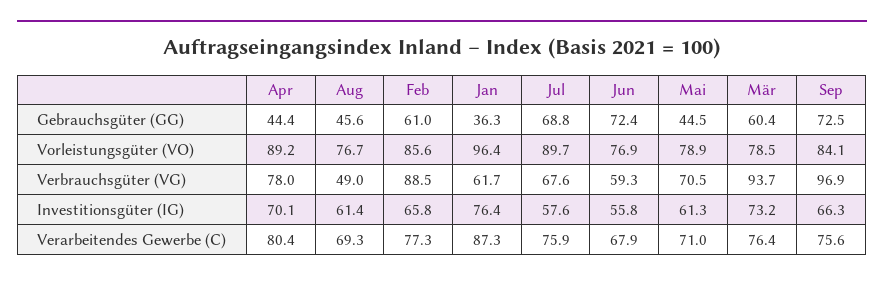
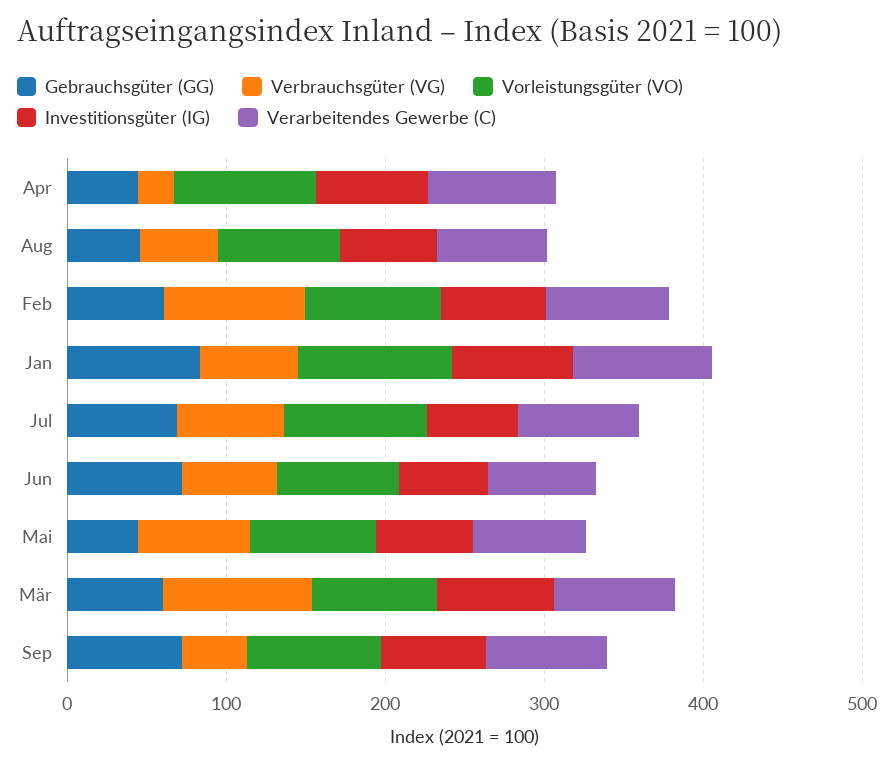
Gebrauchsgüter (GG), Jan: 36.3 -> 80
Verbrauchsgüter (VG), Apr: 78 -> 20
Verbrauchsgüter (VG), Sep: 96.9 -> 40

